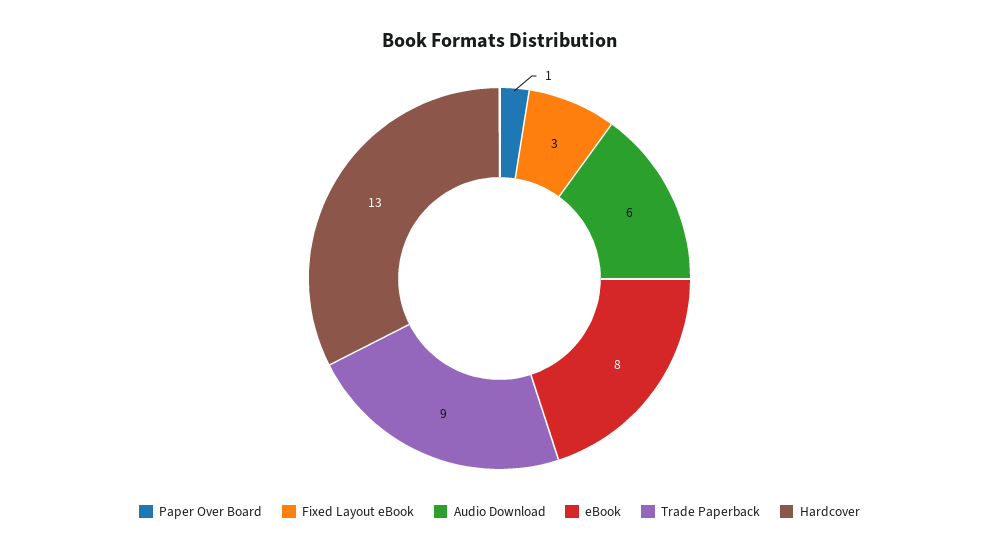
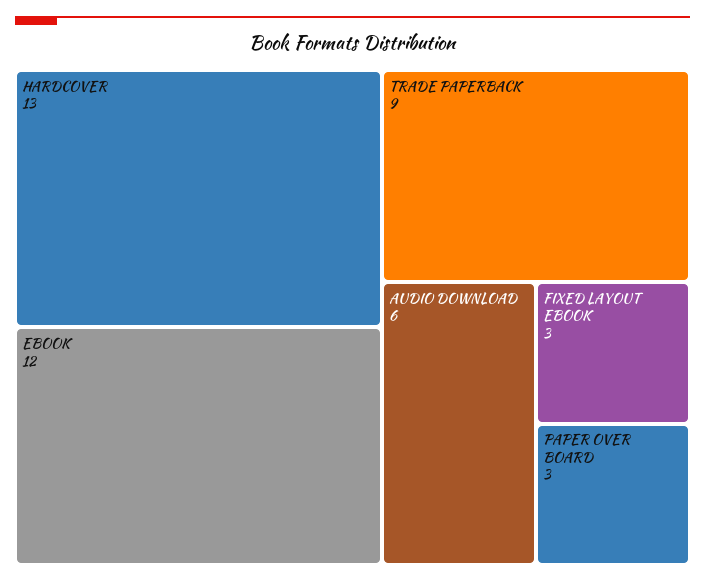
Paper Over Board: 1 -> 3
eBook: 8 -> 12

